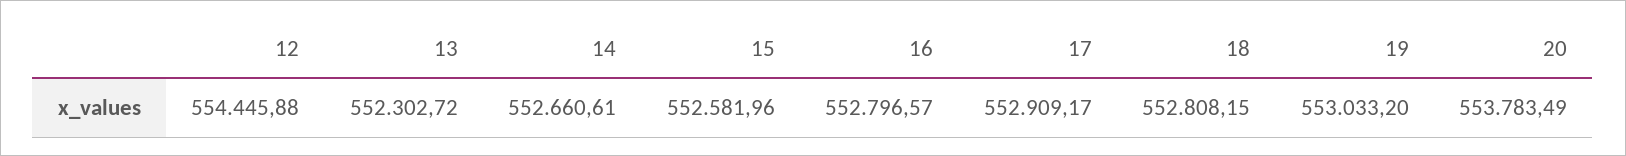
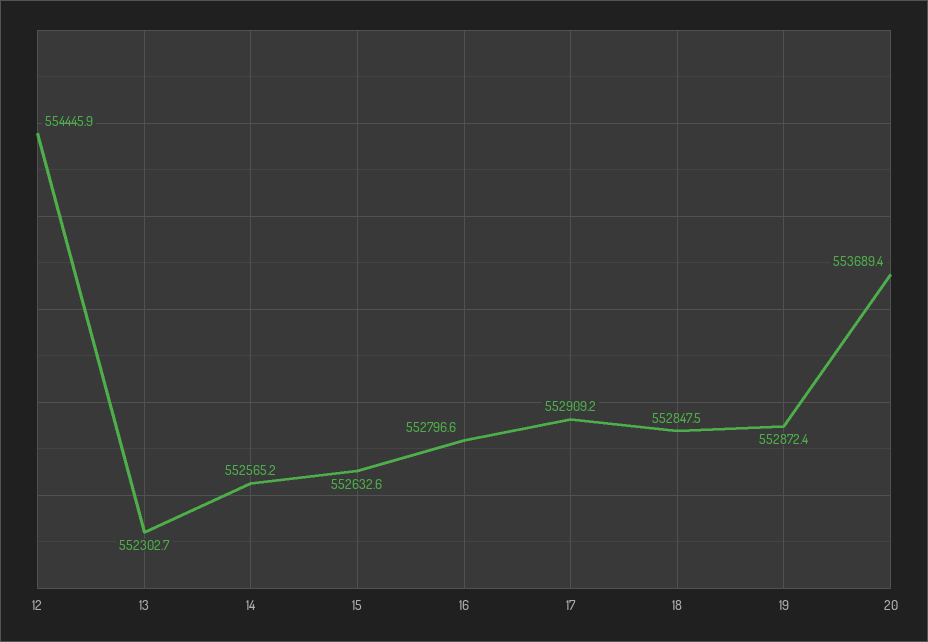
14: 552660.61 -> 552565.2
15: 552581.96 -> 552632.6
18: 552808.15 -> 552847.5
19: 553033.2 -> 552872.4
20: 553783.49 -> 553689.4

